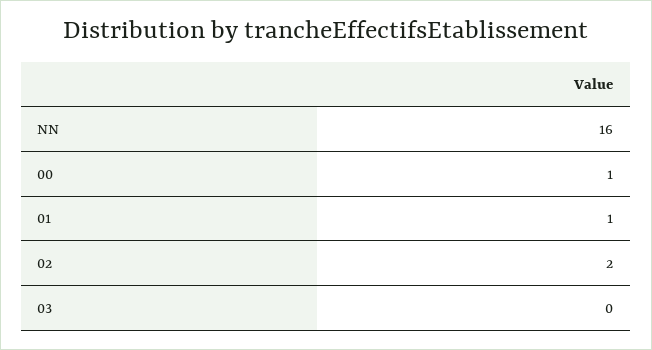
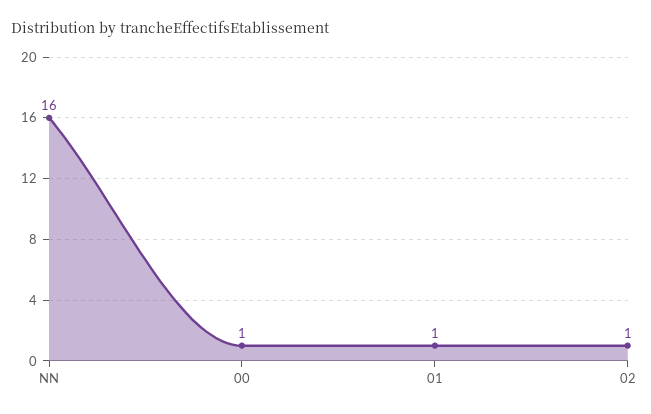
02: 2 -> 1
03: 0 -> none

